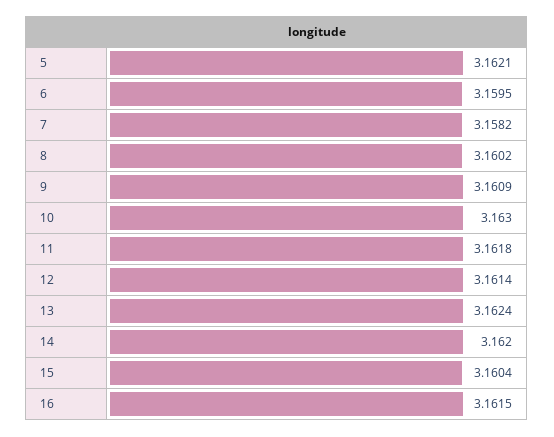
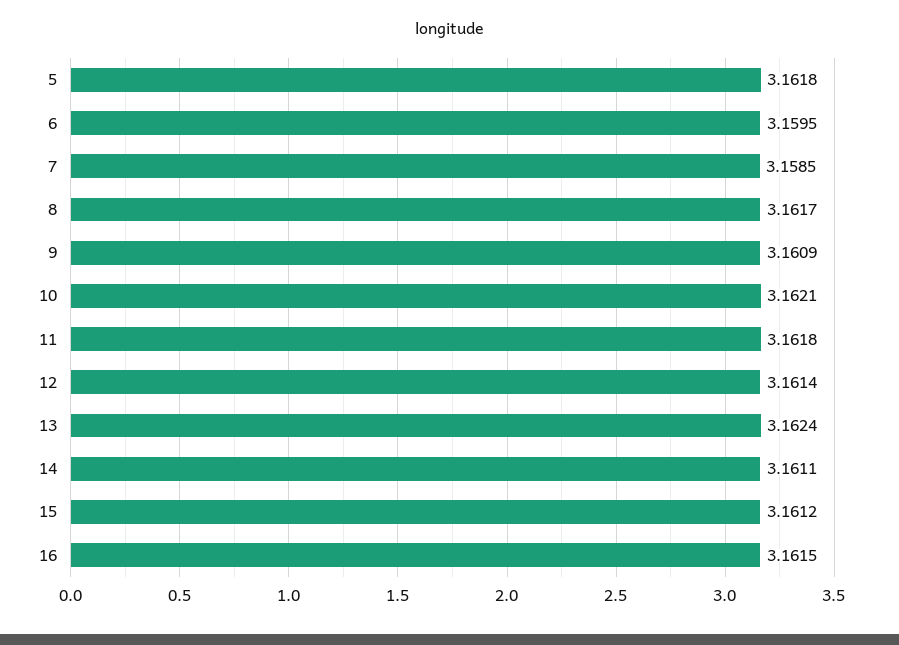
5: 3.1621 -> 3.1618
7: 3.1582 -> 3.1585
8: 3.1602 -> 3.1617
10: 3.163 -> 3.1621
14: 3.162 -> 3.1611
15: 3.1604 -> 3.1612

